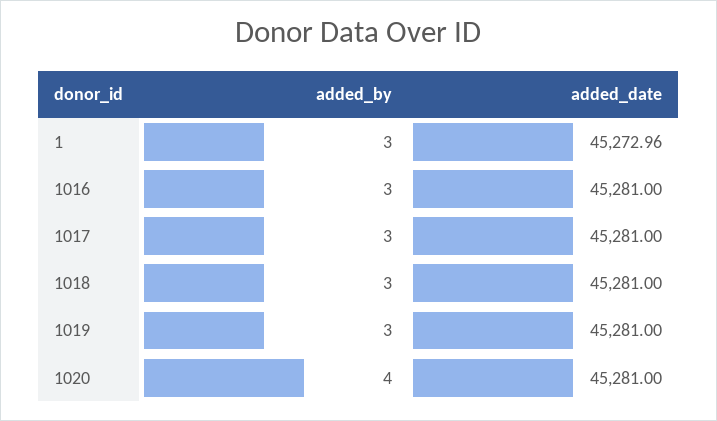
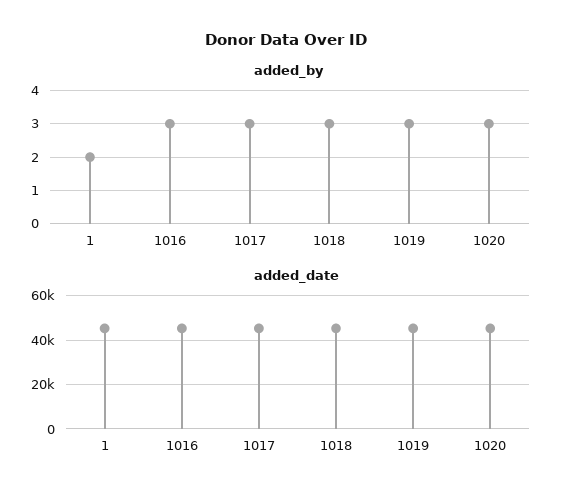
added_by, 1: 3 -> 2
added_by, 1020: 4 -> 3

